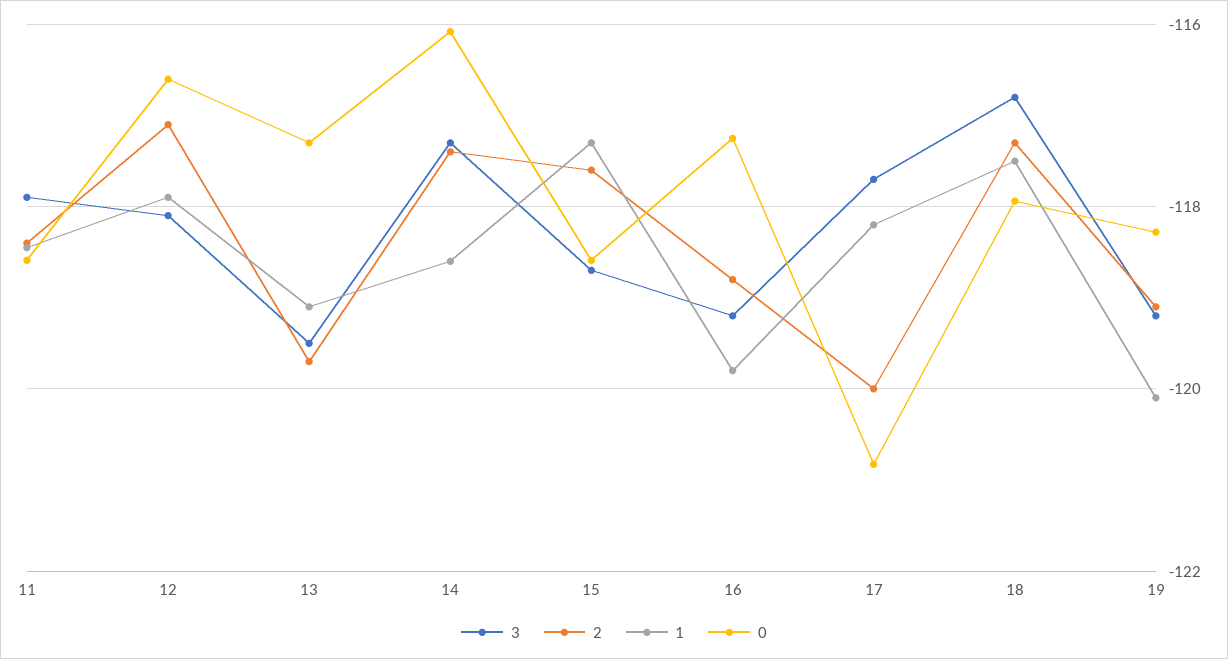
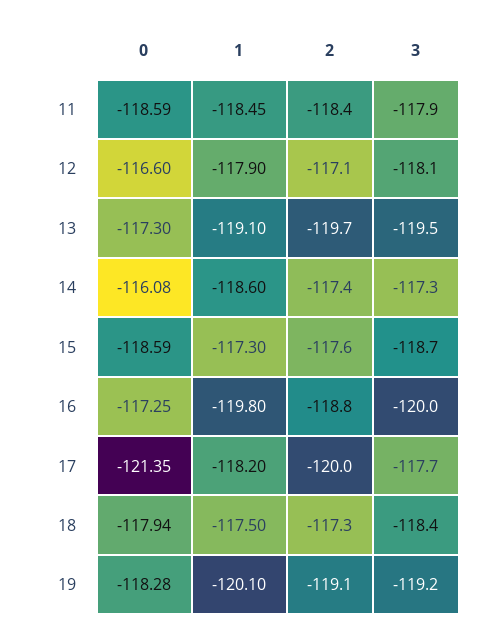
3, 16: -119.2 -> -120
0, 17: -120.8 -> -121.35
3, 18: -116.8 -> -118.4

